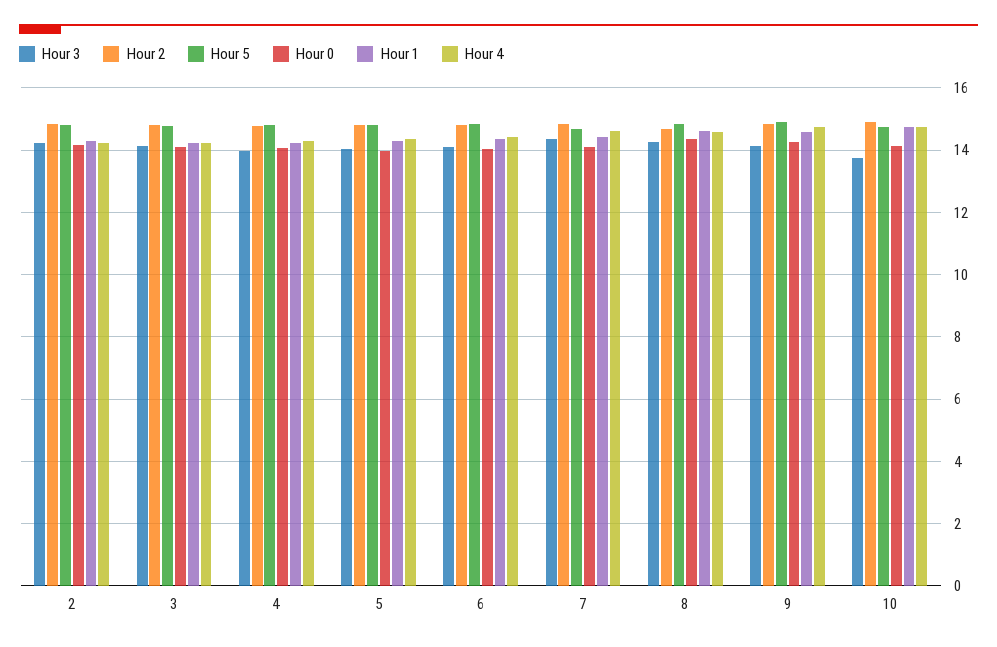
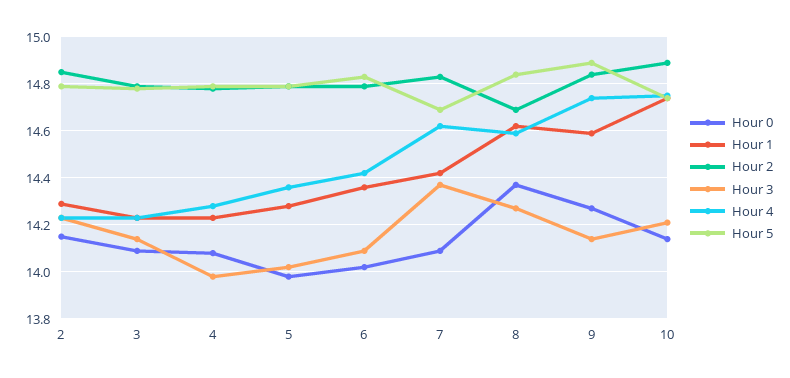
Hour 3, 10: 13.8 -> 14.2

